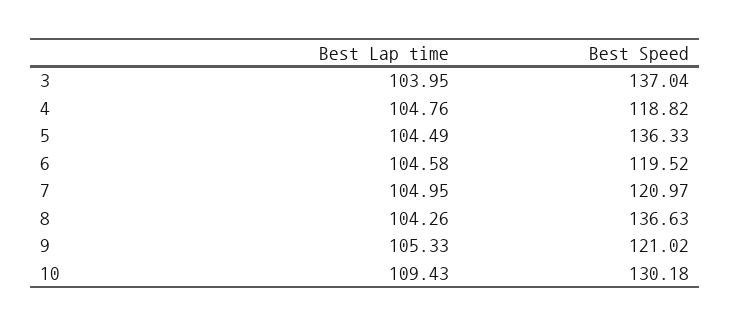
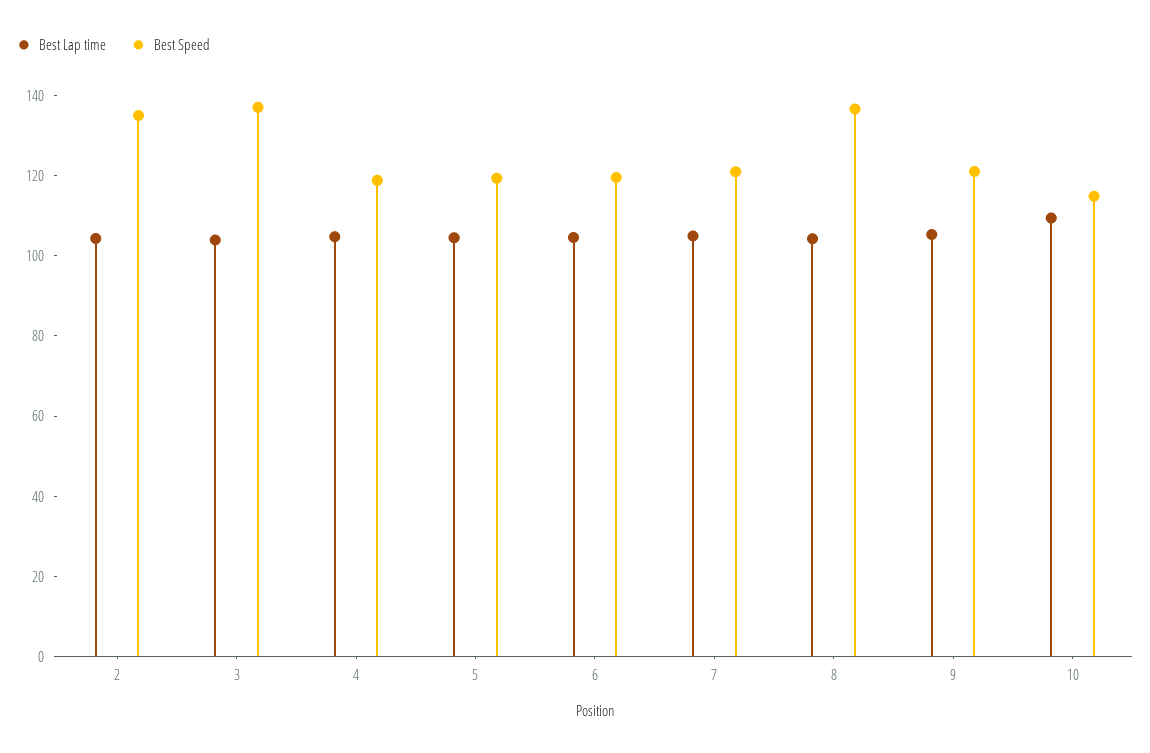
Best Speed, 5: 136.33 -> 120
Best Speed, 10: 130.18 -> 115
Best Lap time, 2: none -> 105
Best Speed, 2: none -> 135

